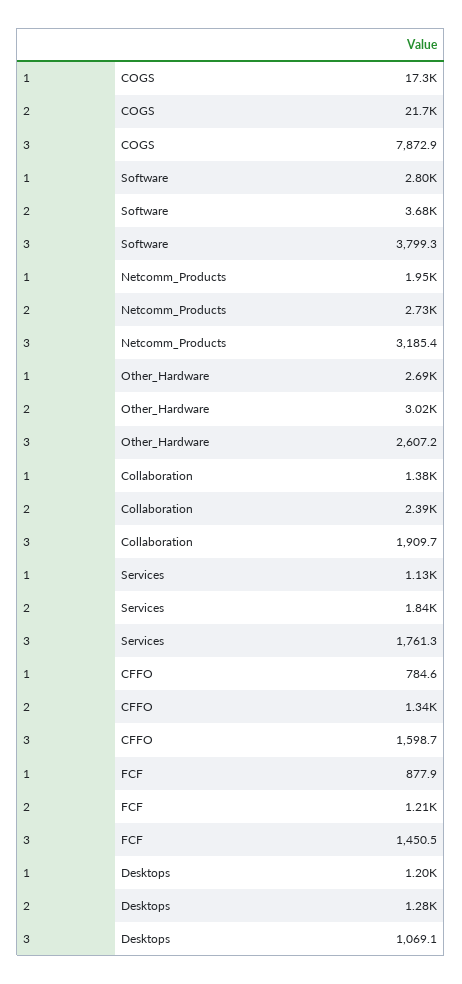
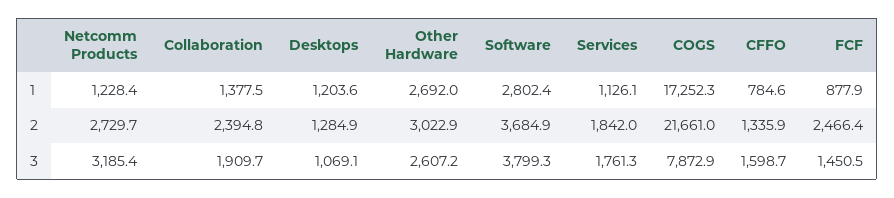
1, Netcomm_Products: 1950 -> 1228.4
2, FCF: 1210 -> 2466.4

